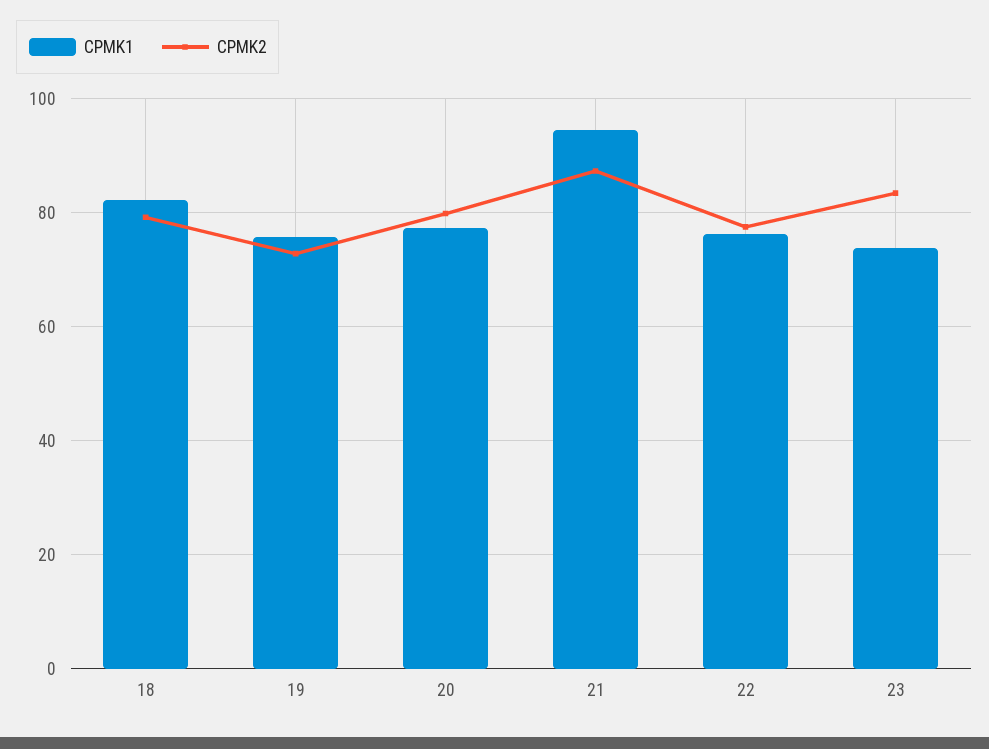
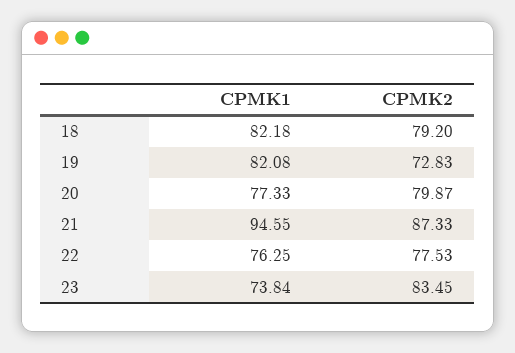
CPMK1, 19: 76 -> 82.08

